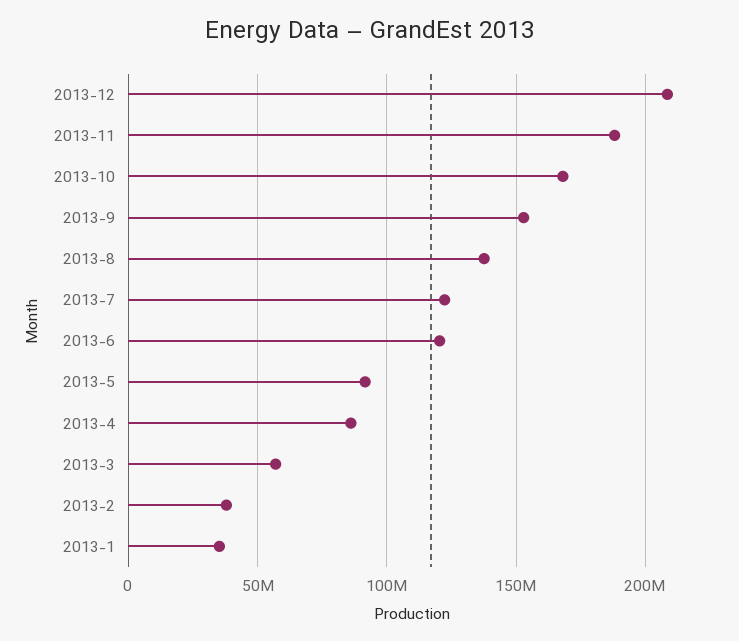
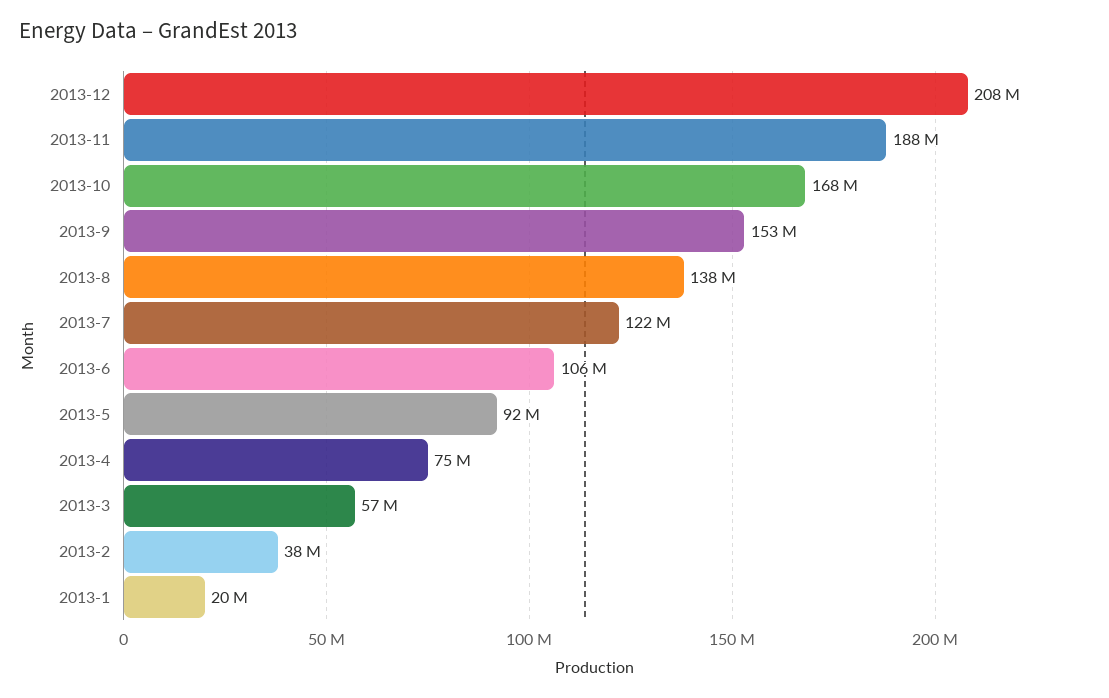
2013-6: 120000000 -> 106000000
2013-4: 85000000 -> 75000000
2013-1: 35000000 -> 20000000

